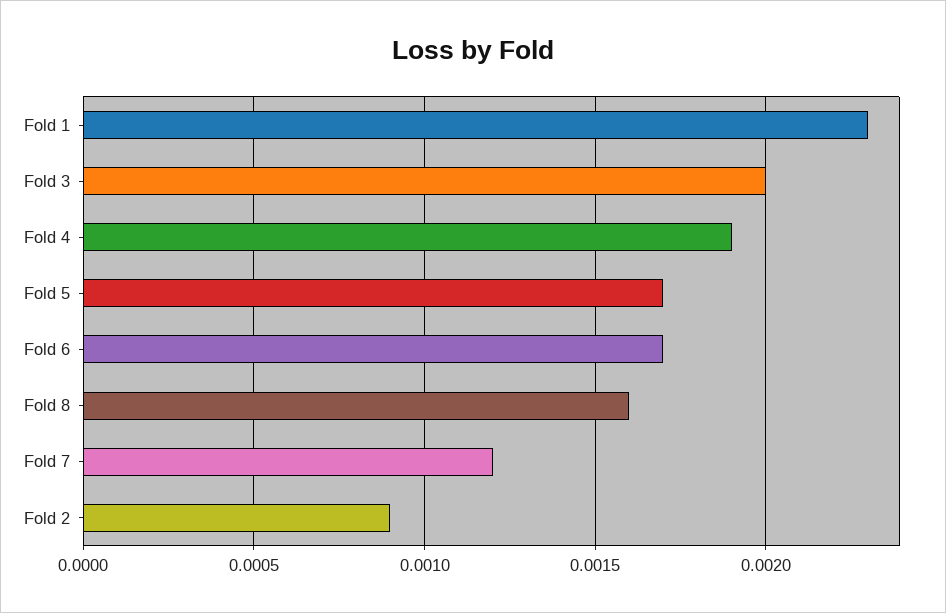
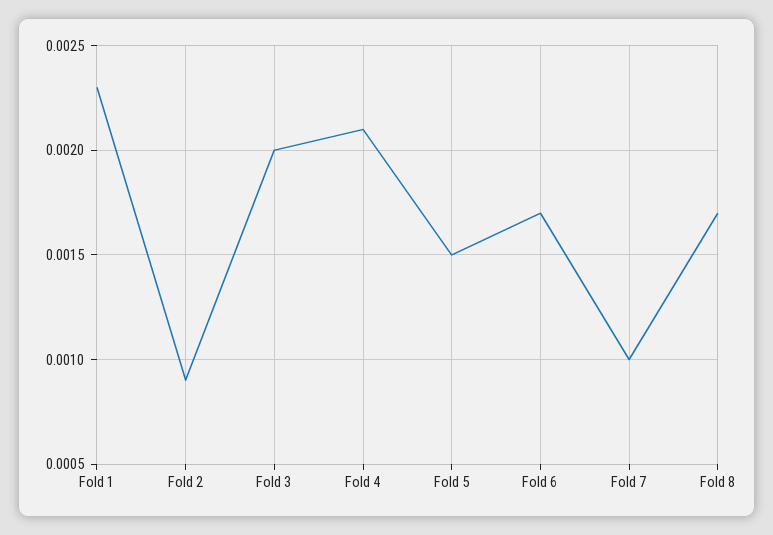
Fold 4: 0.0019 -> 0.0021
Fold 5: 0.0017 -> 0.0015
Fold 8: 0.0016 -> 0.0017
Fold 7: 0.0012 -> 0.001

